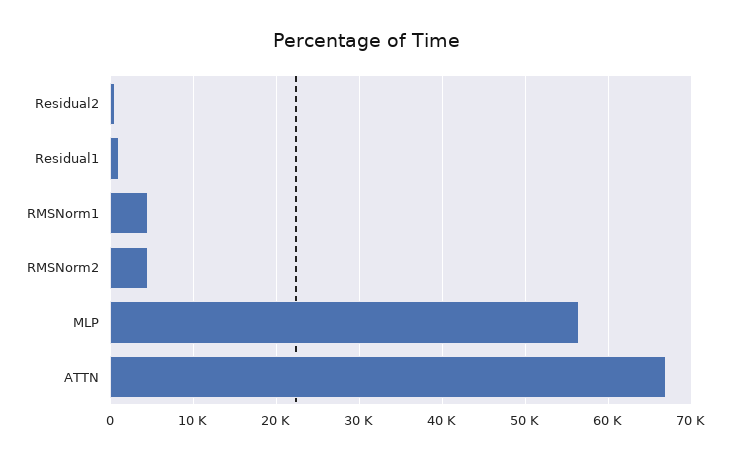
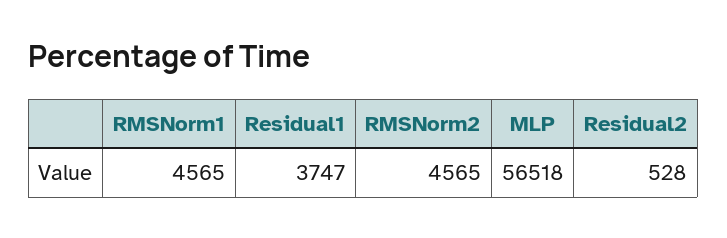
Residual1: 1000 -> 3747
ATTN: 67000 -> none

